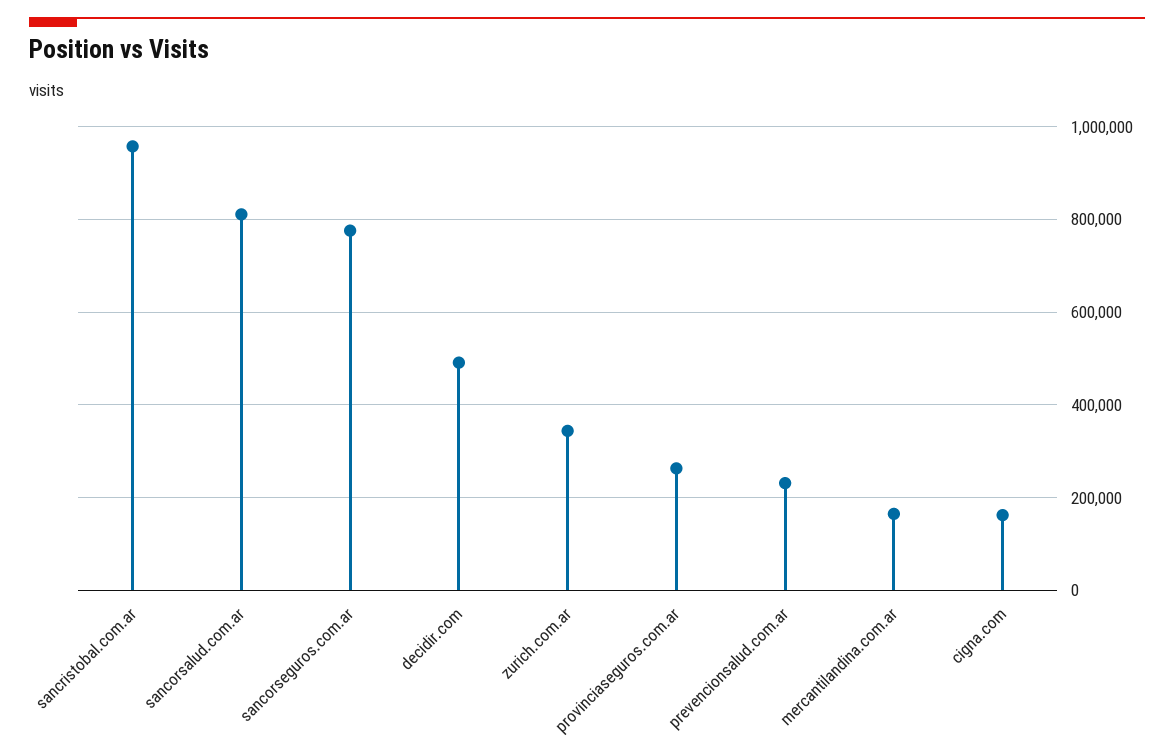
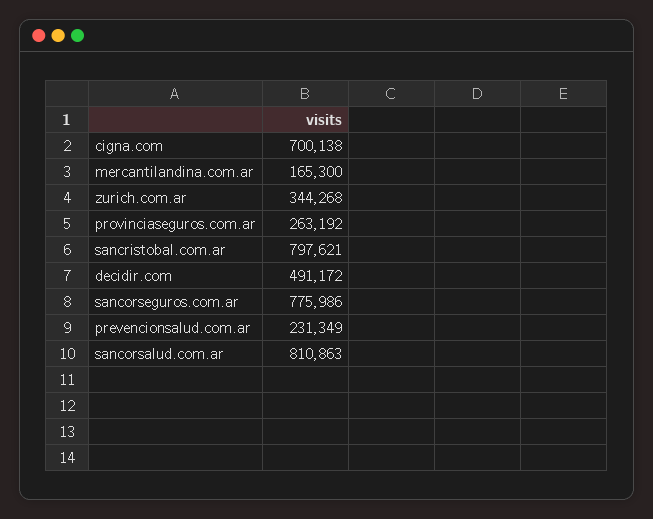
sancristobal.com.ar: 960000 -> 797621
cigna.com: 160000 -> 700138

